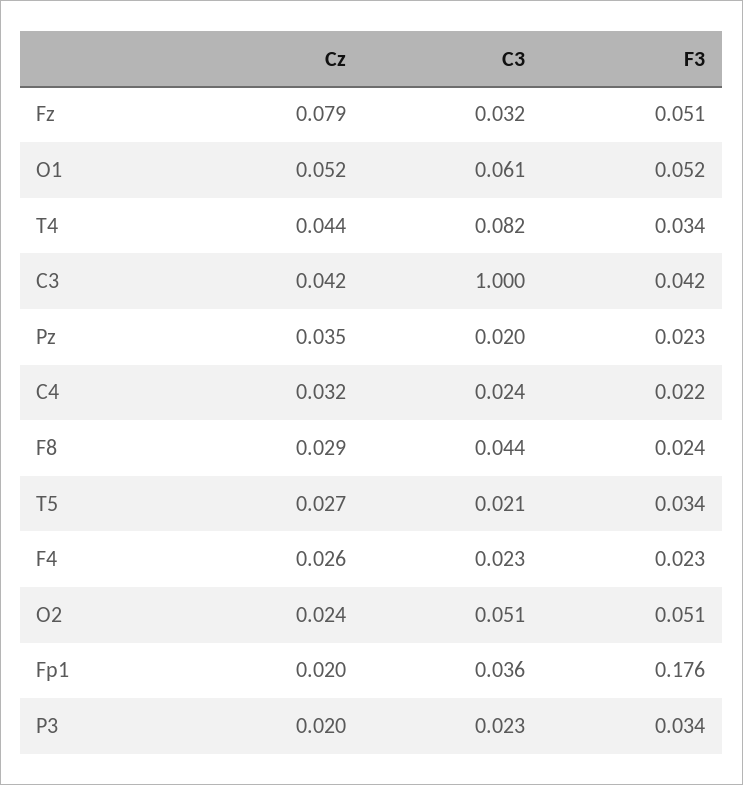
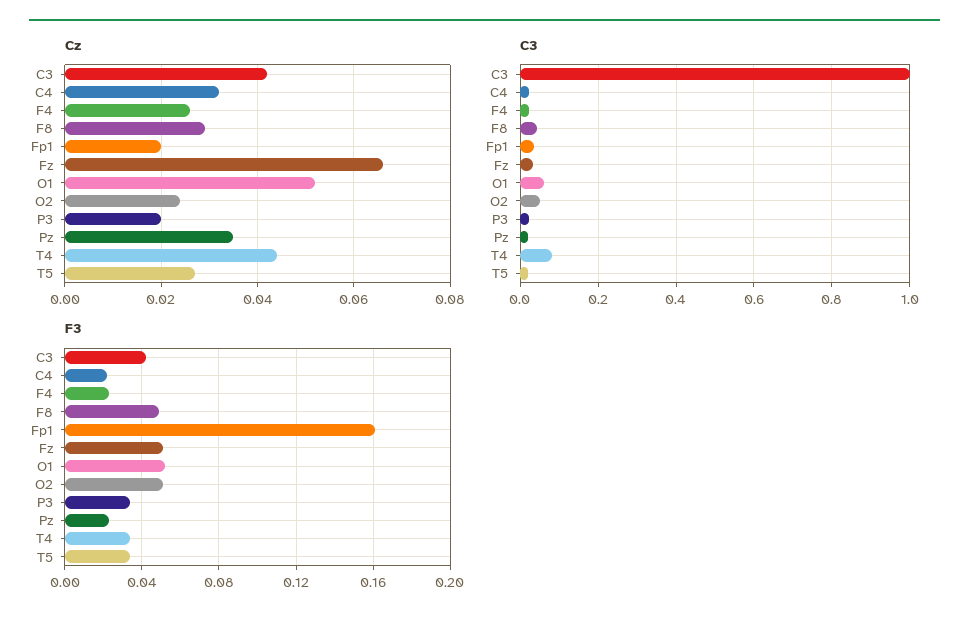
Cz, Fz: 0.079 -> 0.065
F3, F8: 0.024 -> 0.05
F3, Fp1: 0.176 -> 0.16

